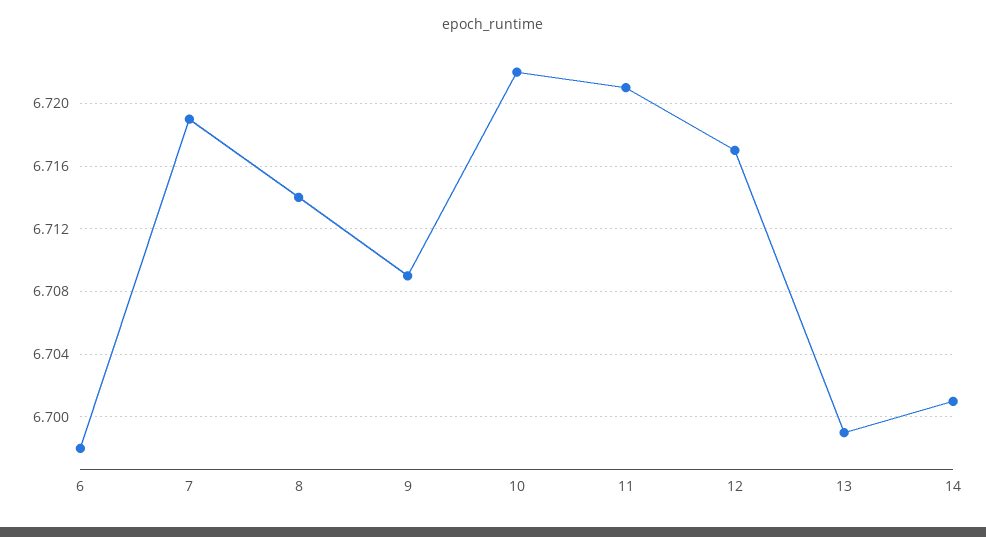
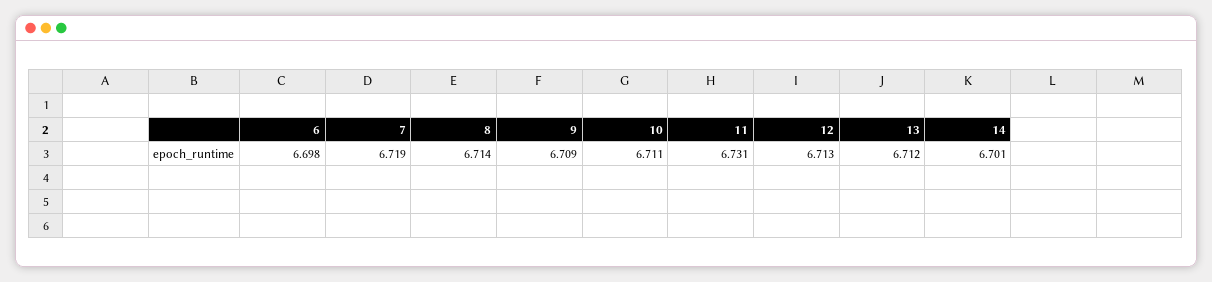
10: 6.722 -> 6.711
11: 6.721 -> 6.731
12: 6.717 -> 6.713
13: 6.699 -> 6.712

